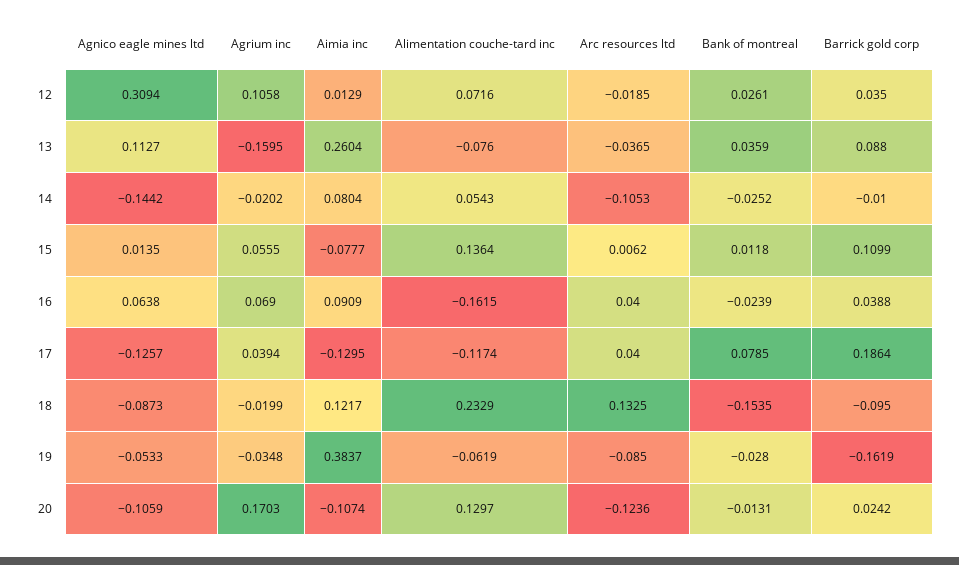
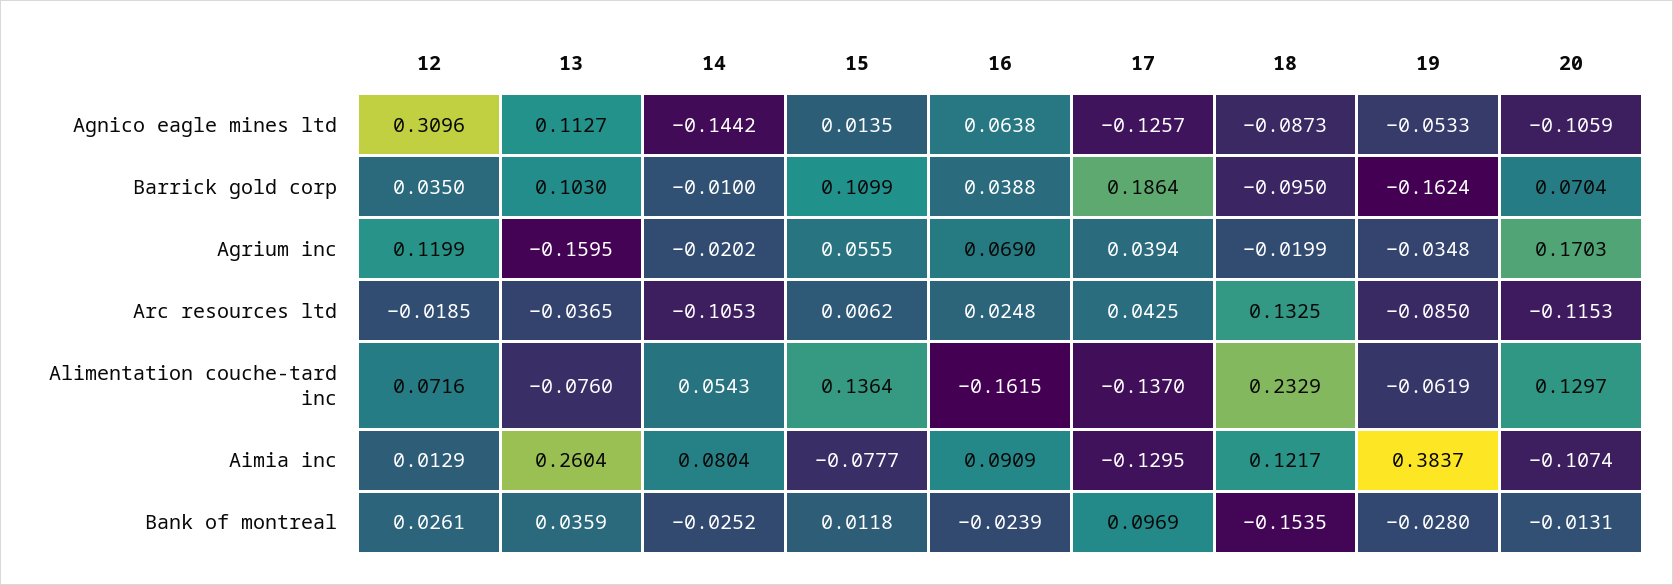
Agnico eagle mines ltd, 12: 0.3094 -> 0.3096
Agrium inc, 12: 0.1058 -> 0.1199
Barrick gold corp, 13: 0.088 -> 0.103
Arc resources ltd, 16: 0.04 -> 0.0248
Alimentation couche-tard inc, 17: -0.1174 -> -0.137
Arc resources ltd, 17: 0.04 -> 0.0425
Bank of montreal, 17: 0.0785 -> 0.0969
Barrick gold corp, 19: -0.1619 -> -0.1624
Arc resources ltd, 20: -0.1236 -> -0.1153
Barrick gold corp, 20: 0.0242 -> 0.0704

